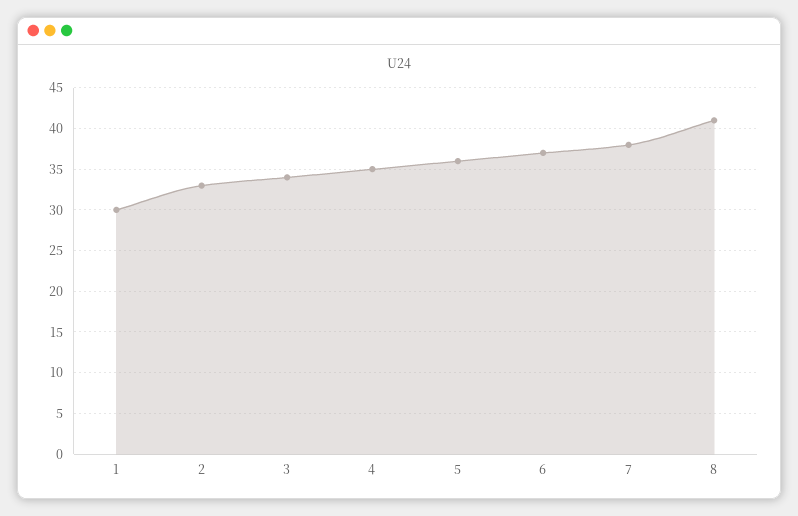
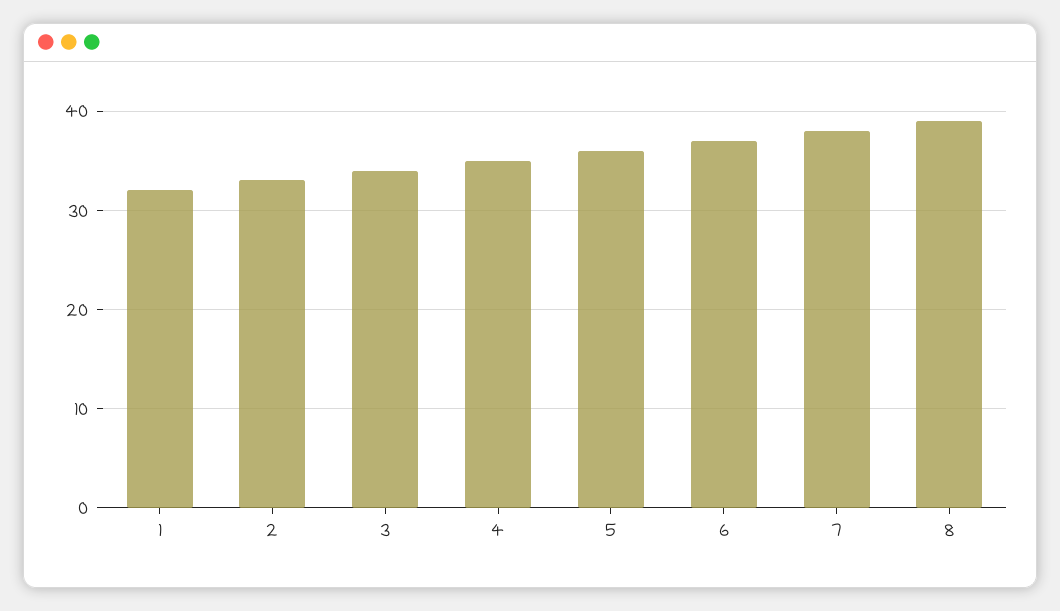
1: 30 -> 32
8: 41 -> 39

